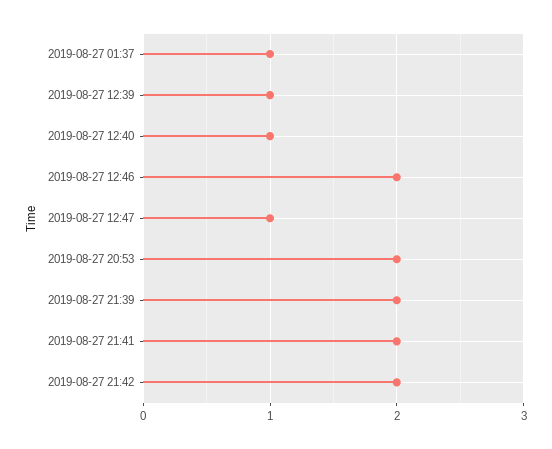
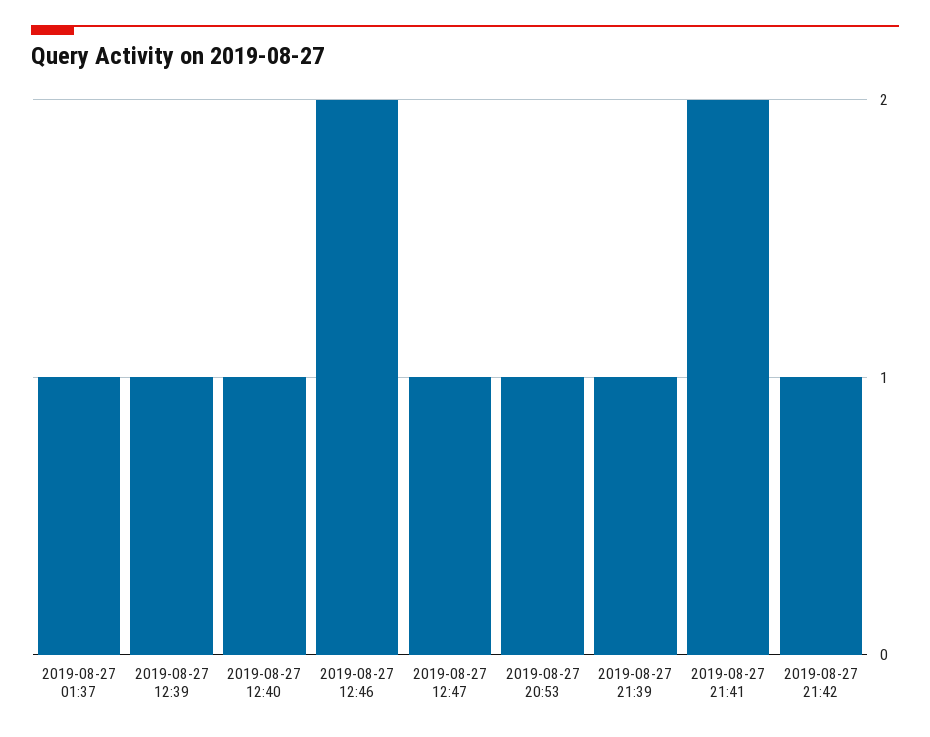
2019-08-27 20:53: 2 -> 1
2019-08-27 21:39: 2 -> 1
2019-08-27 21:42: 2 -> 1

